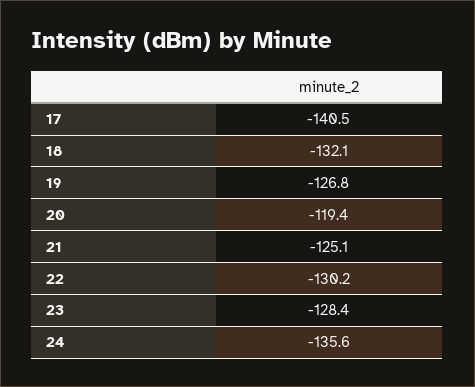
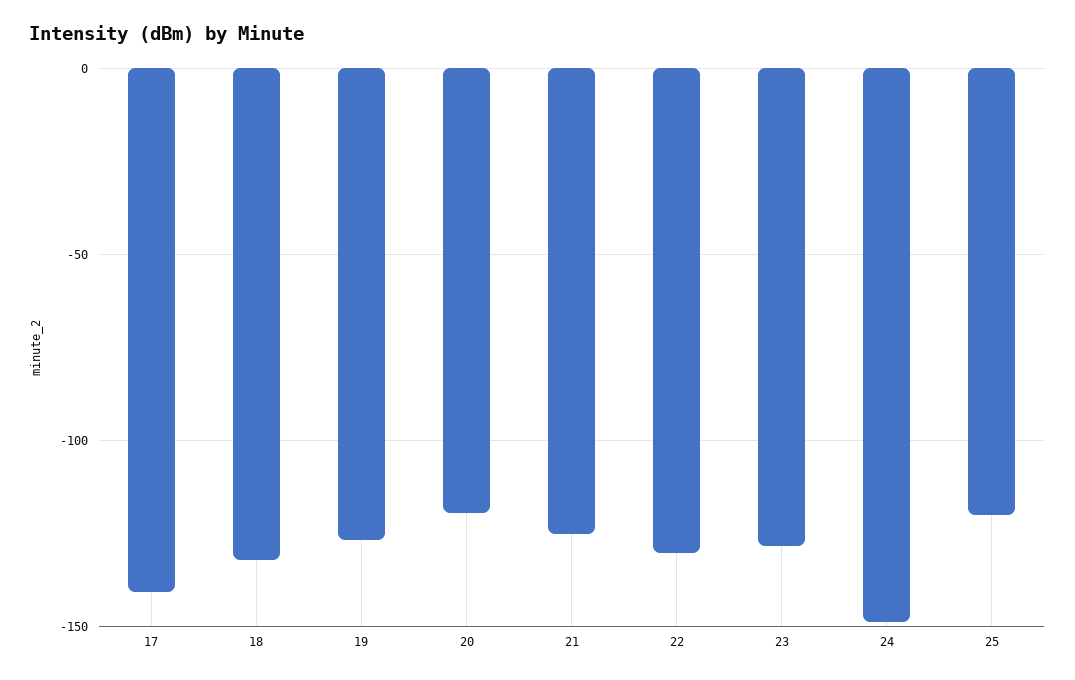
24: -135.6 -> -150
25: none -> -120

